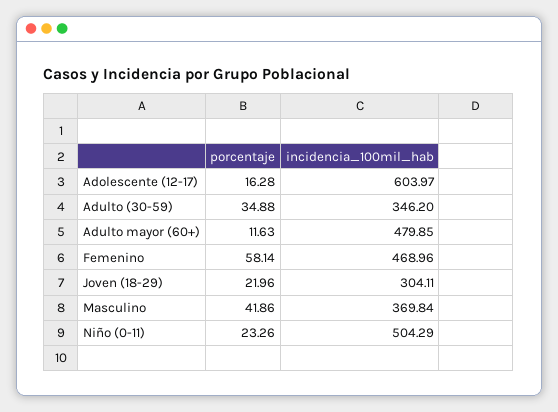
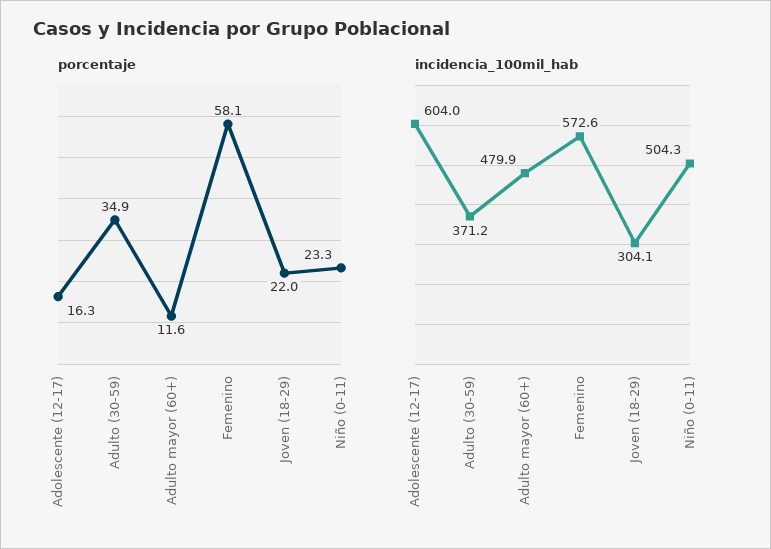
incidencia_100mil_hab, Adulto (30-59): 346.2 -> 371.2
incidencia_100mil_hab, Femenino: 468.96 -> 572.6
porcentaje, Masculino: 41.86 -> none
incidencia_100mil_hab, Masculino: 369.84 -> none

